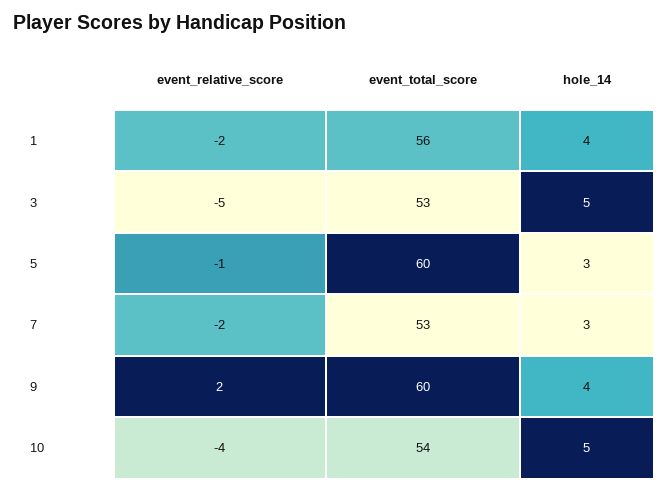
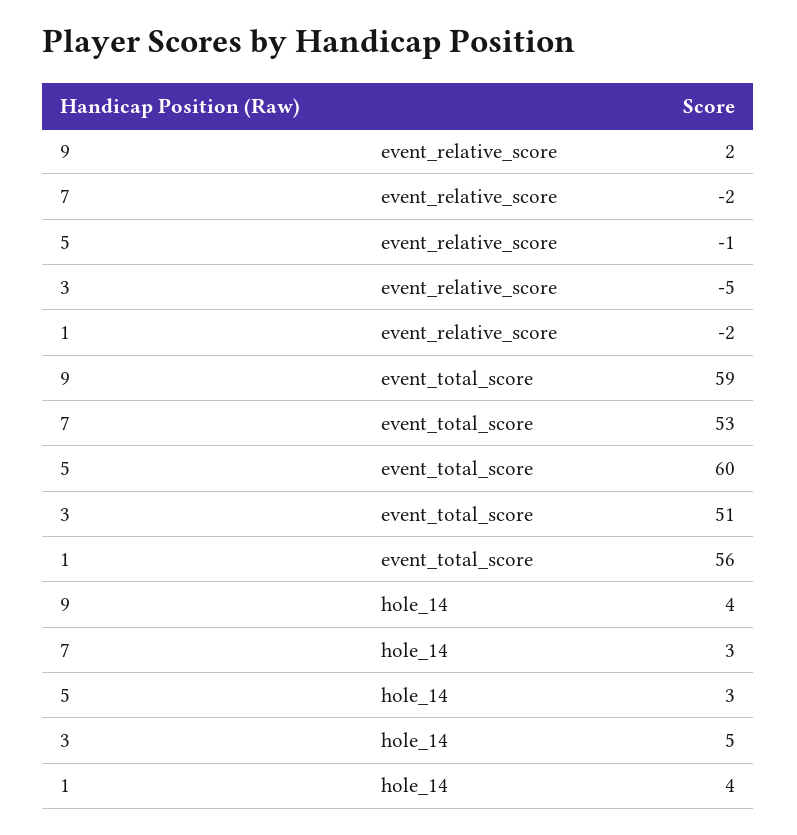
event_total_score, 3: 53 -> 51
event_total_score, 9: 60 -> 59
event_relative_score, 10: -4 -> none
event_total_score, 10: 54 -> none
hole_14, 10: 5 -> none

